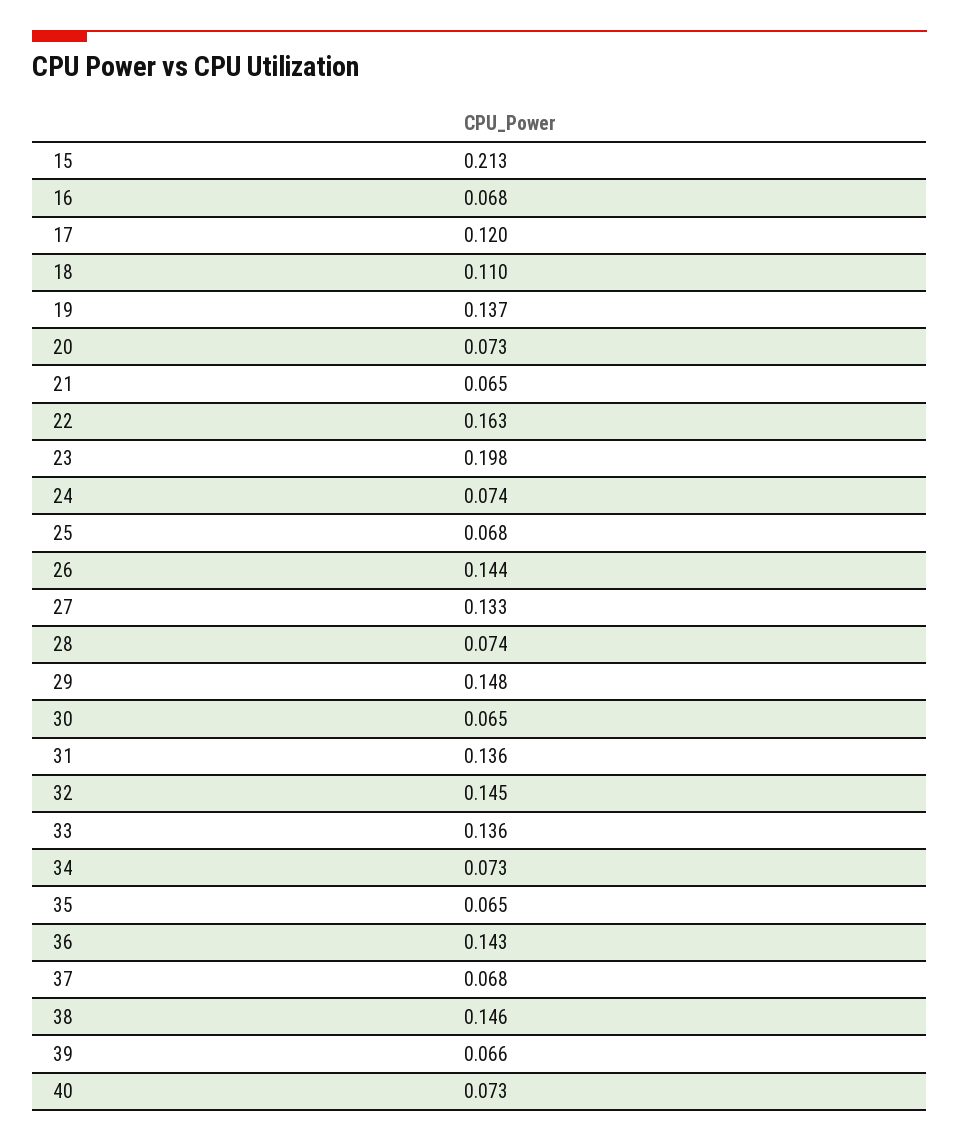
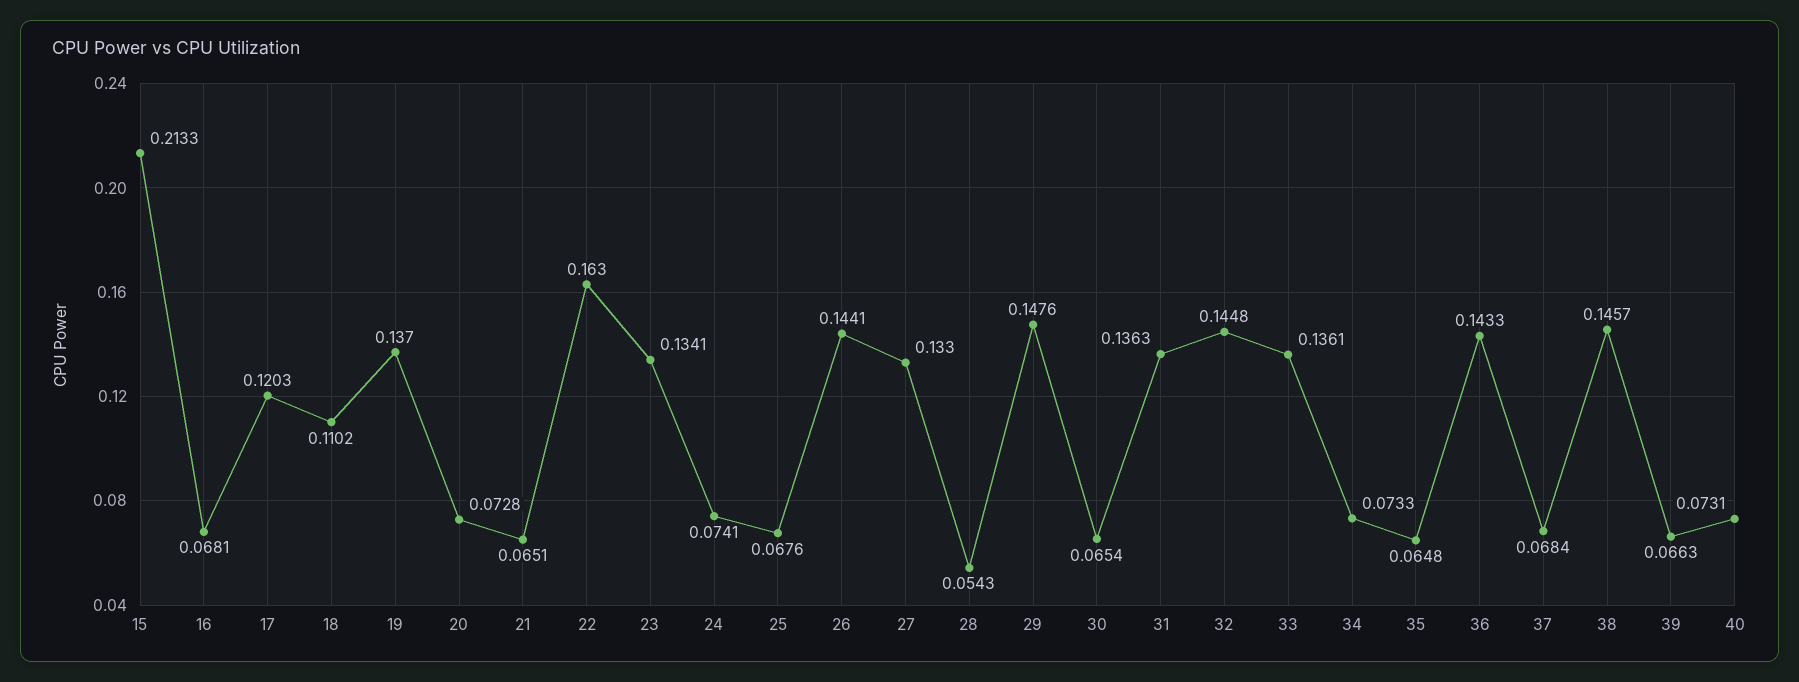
23: 0.198 -> 0.1341
28: 0.074 -> 0.0543

